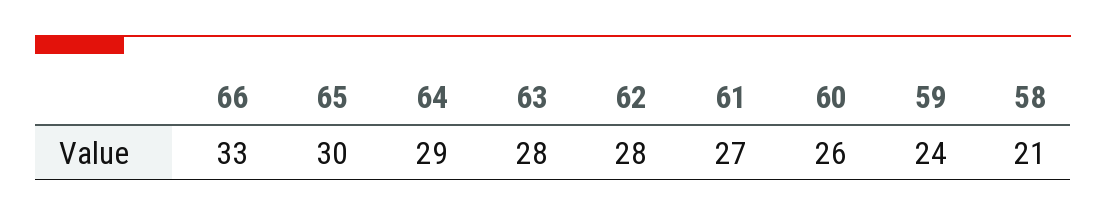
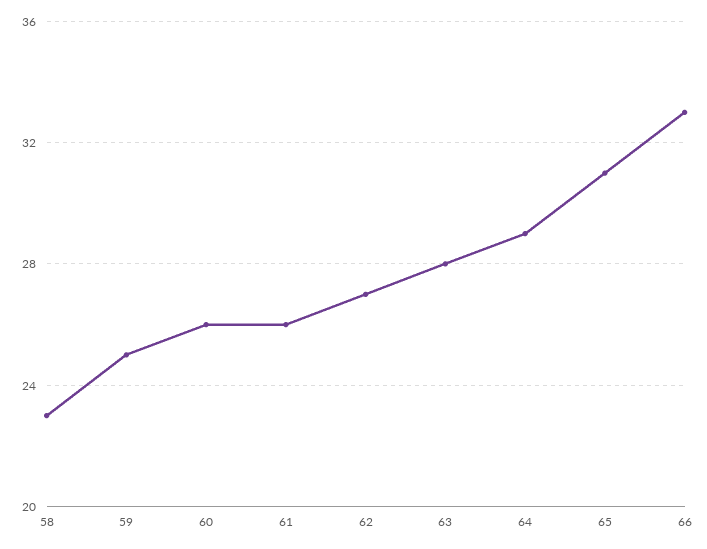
65: 30 -> 31
62: 28 -> 27
61: 27 -> 26
59: 24 -> 25
58: 21 -> 23

